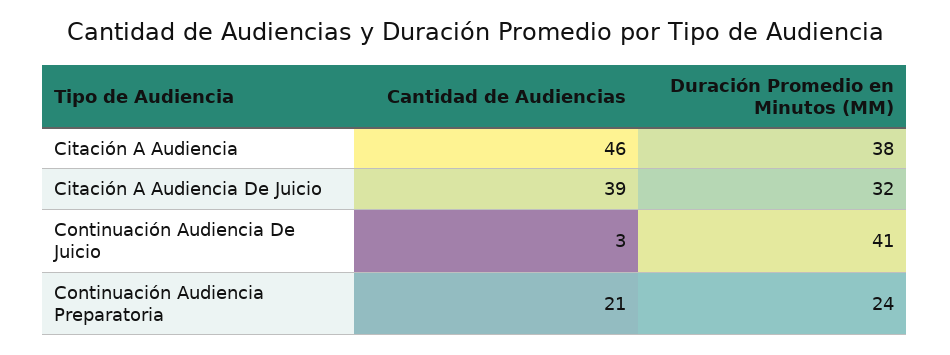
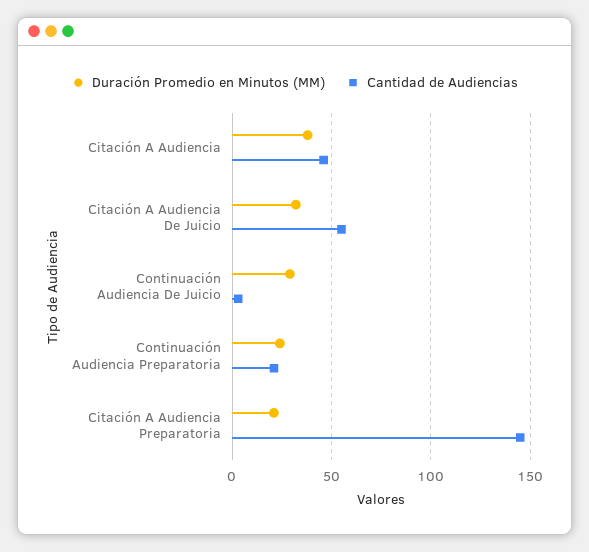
Cantidad de Audiencias, Citación A Audiencia De Juicio: 39 -> 55
Duración Promedio en Minutos (MM), Continuación Audiencia De Juicio: 41 -> 30
Duración Promedio en Minutos (MM), Citación A Audiencia Preparatoria: none -> 20
Cantidad de Audiencias, Citación A Audiencia Preparatoria: none -> 145

